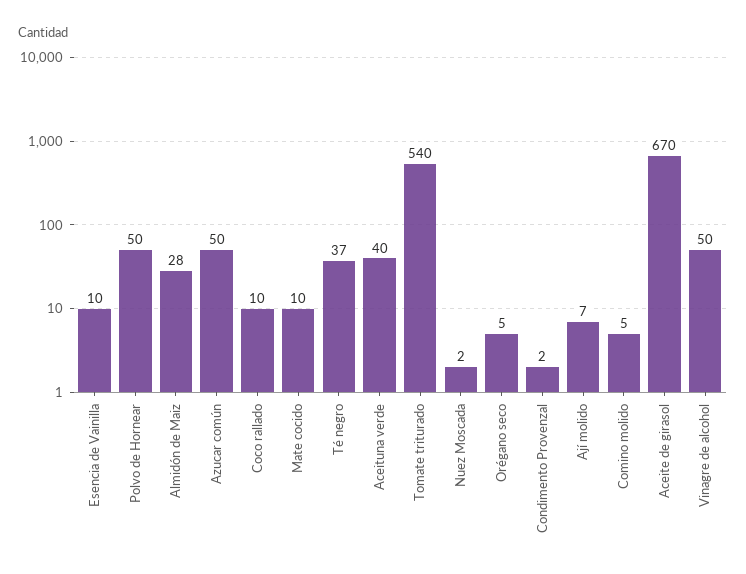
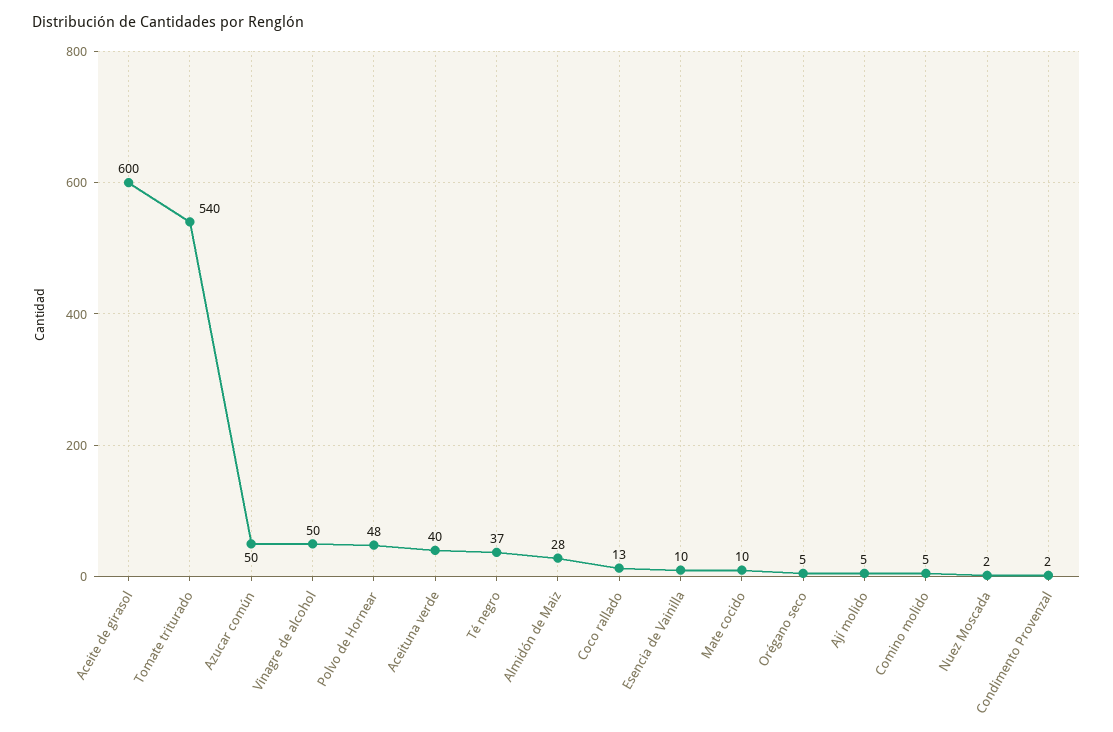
Polvo de Hornear: 50 -> 48
Coco rallado: 10 -> 13
Ají molido: 7 -> 5
Aceite de girasol: 670 -> 600

